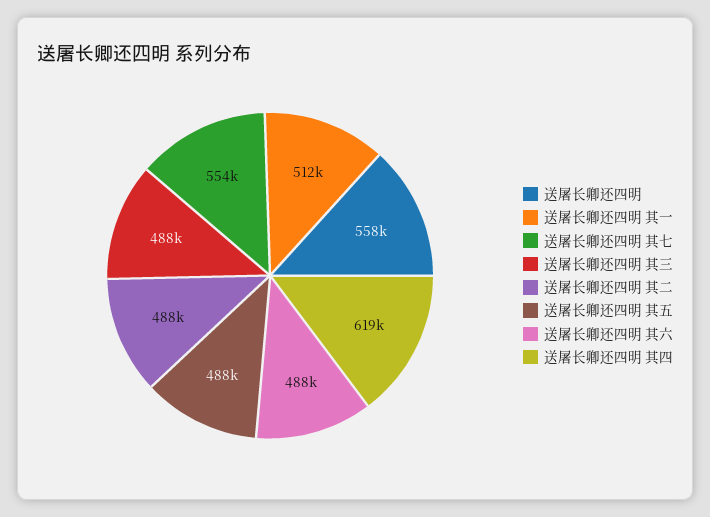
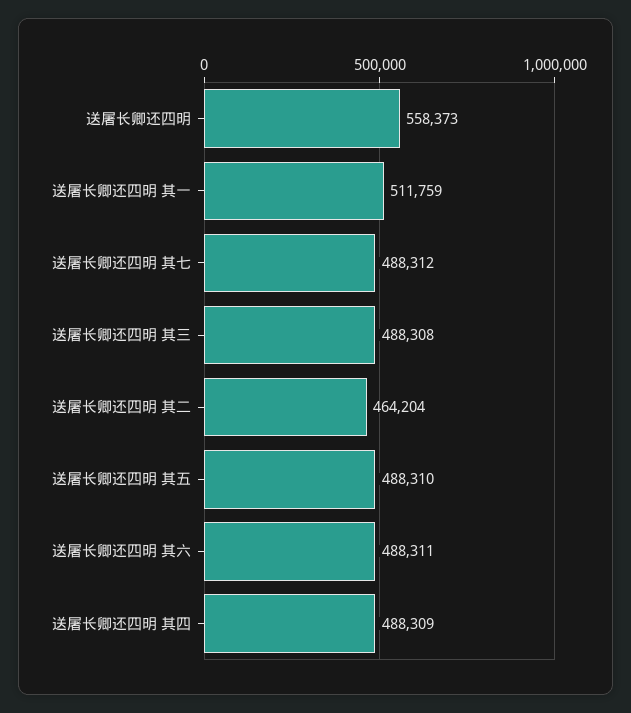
送屠长卿还四明 其七: 554000 -> 488312
送屠长卿还四明 其二: 488000 -> 464204
送屠长卿还四明 其四: 619000 -> 488309

